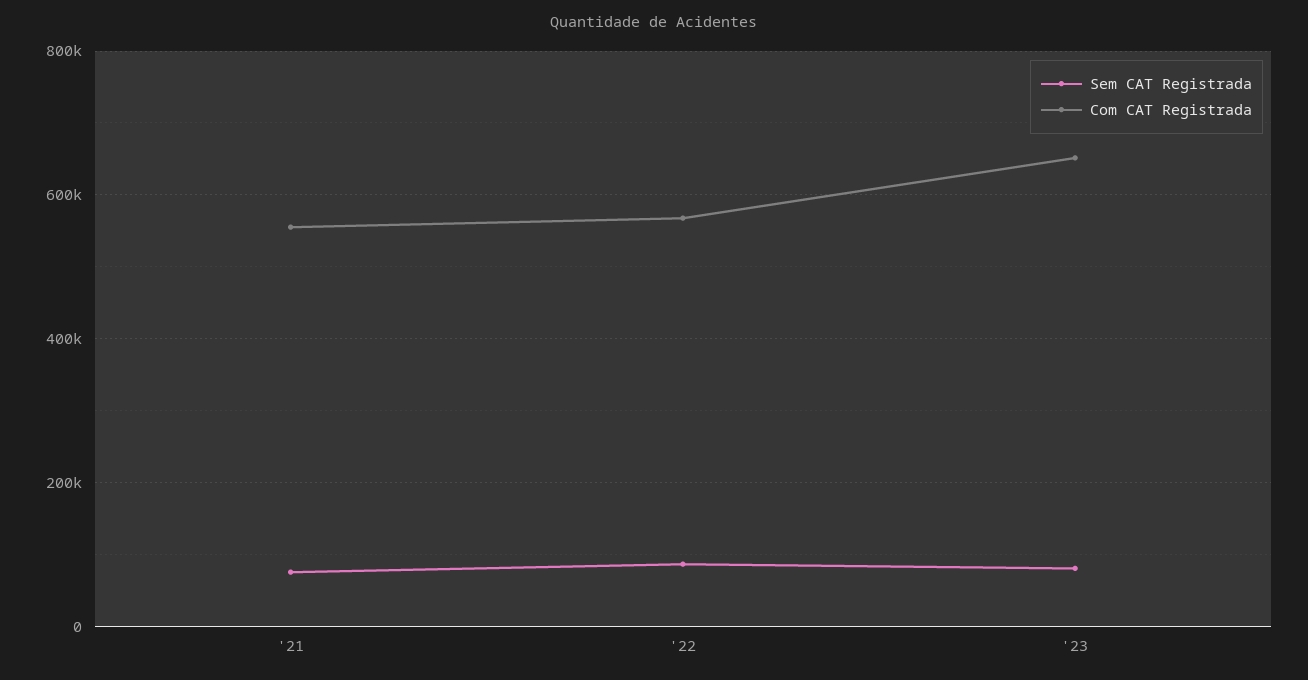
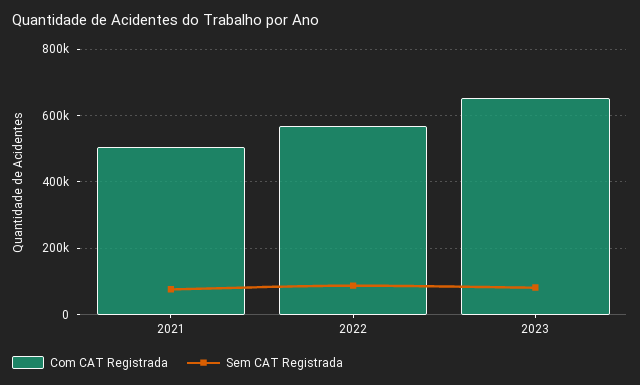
Com CAT Registrada, '21: 560000 -> 500000

